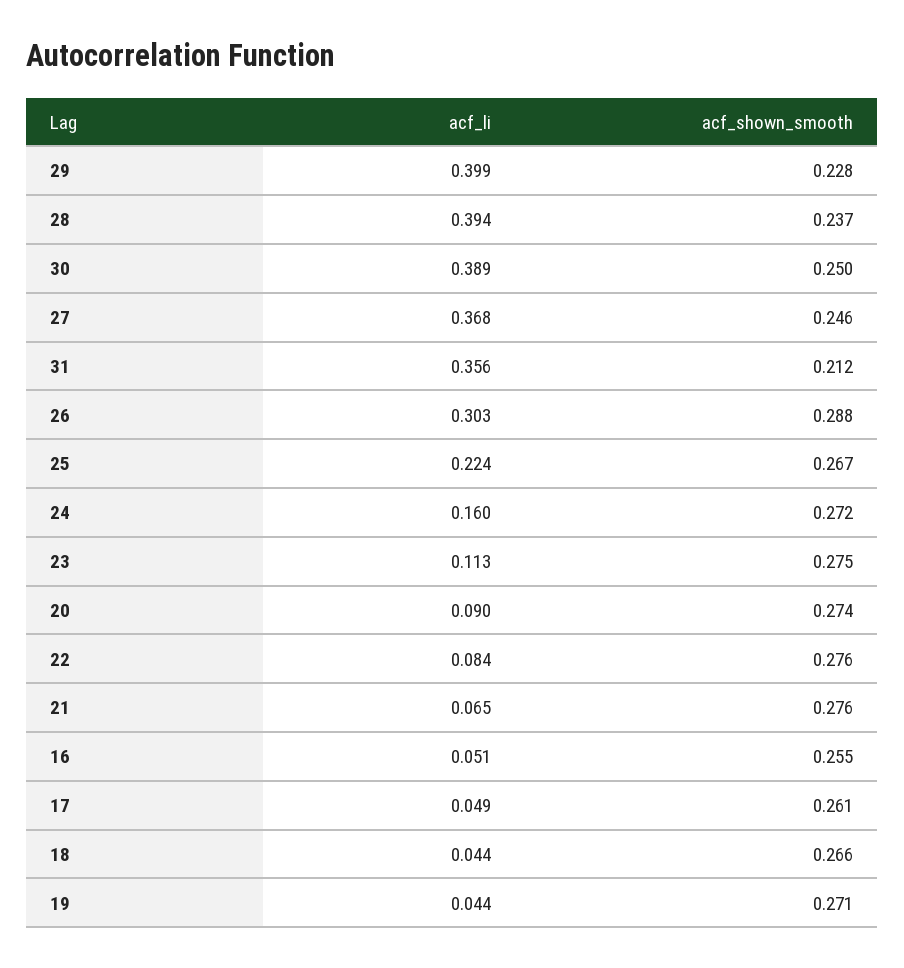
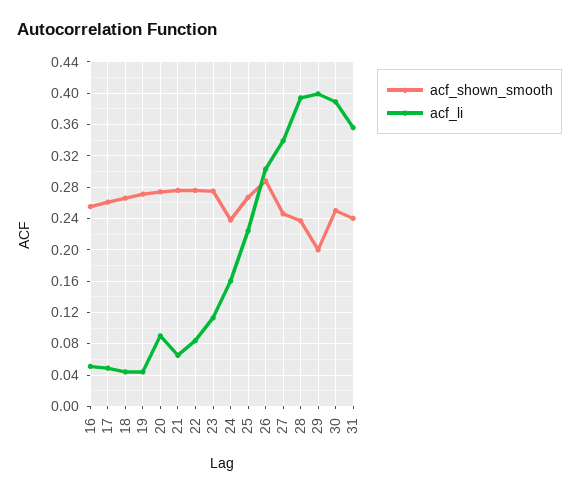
acf_shown_smooth, 29: 0.228 -> 0.2
acf_li, 27: 0.368 -> 0.34
acf_shown_smooth, 31: 0.212 -> 0.24
acf_shown_smooth, 24: 0.272 -> 0.24

